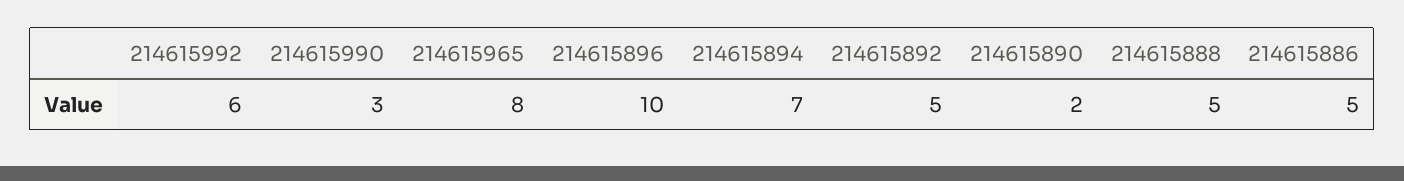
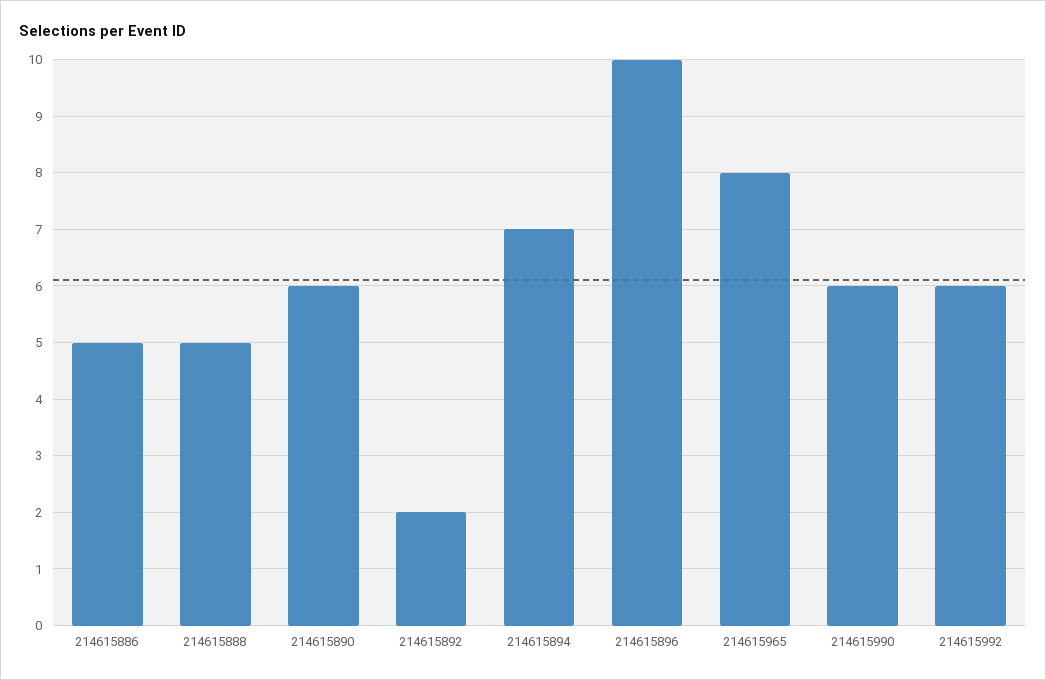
214615990: 3 -> 6
214615892: 5 -> 2
214615890: 2 -> 6

